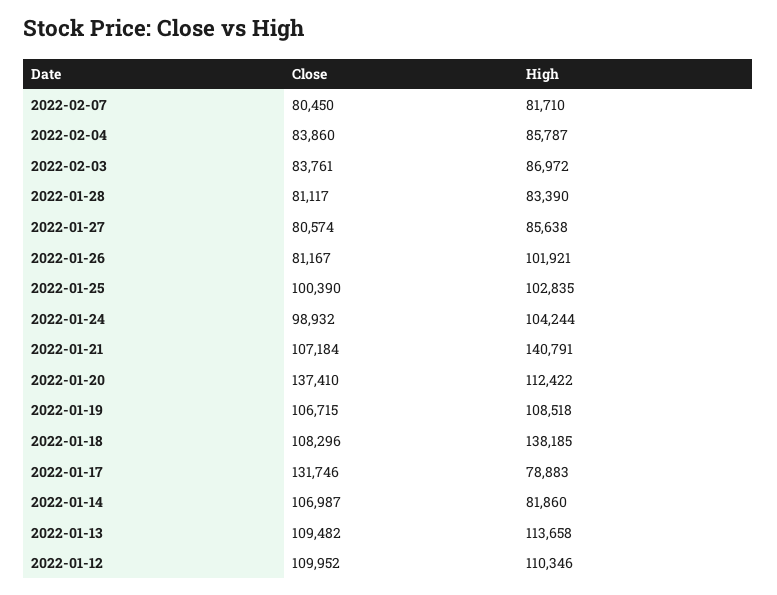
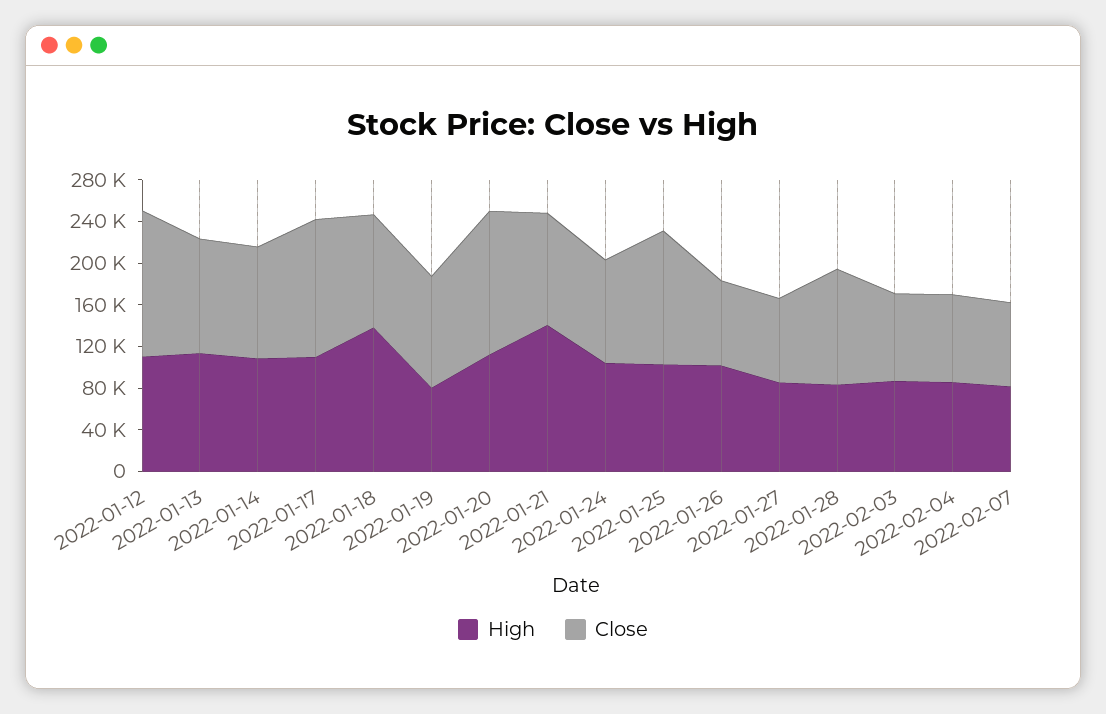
Close, 2022-01-28: 81117 -> 110000
Close, 2022-01-25: 100390 -> 130000
High, 2022-01-19: 108518 -> 80000
High, 2022-01-17: 78883 -> 110000
High, 2022-01-14: 81860 -> 110000
Close, 2022-01-12: 109952 -> 140000

